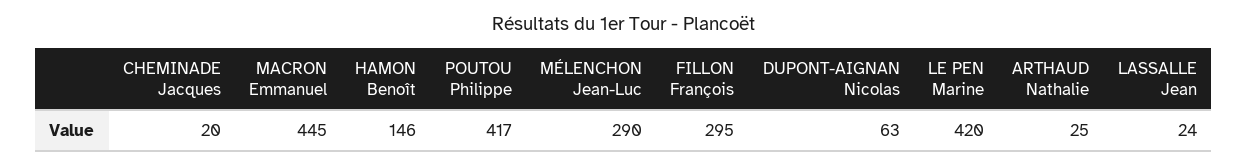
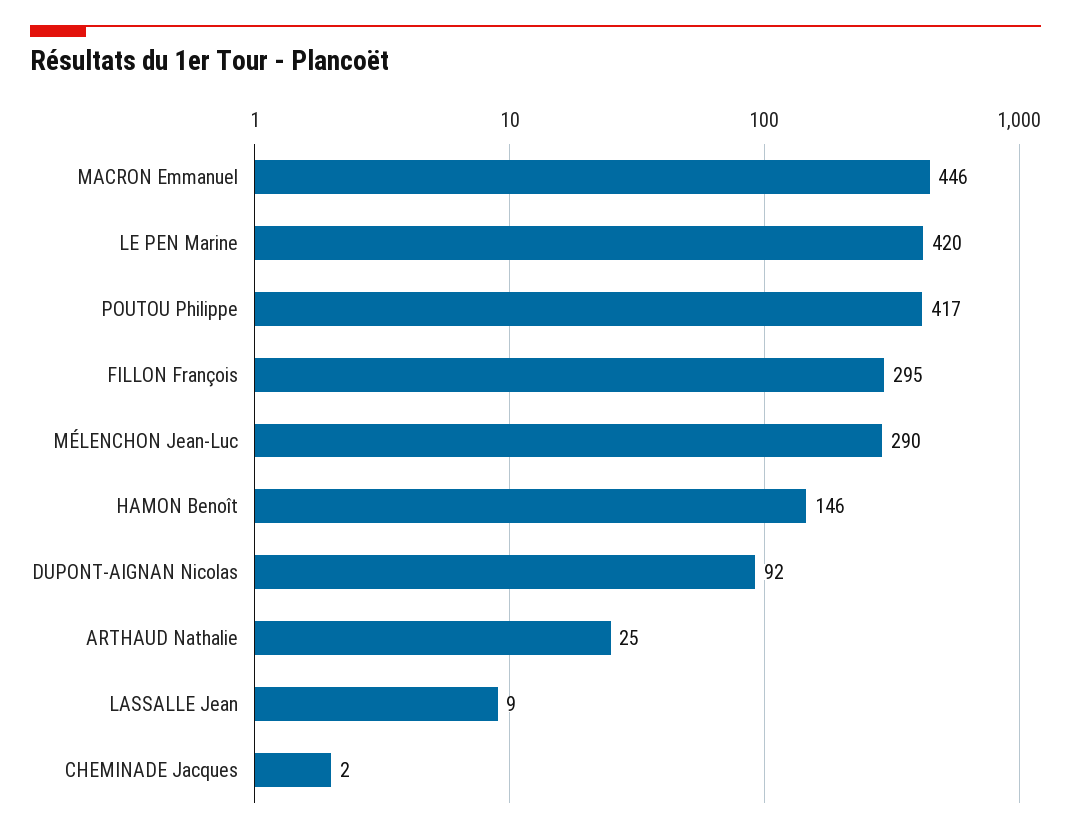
CHEMINADE Jacques: 20 -> 2
MACRON Emmanuel: 445 -> 446
DUPONT-AIGNAN Nicolas: 63 -> 92
LASSALLE Jean: 24 -> 9

